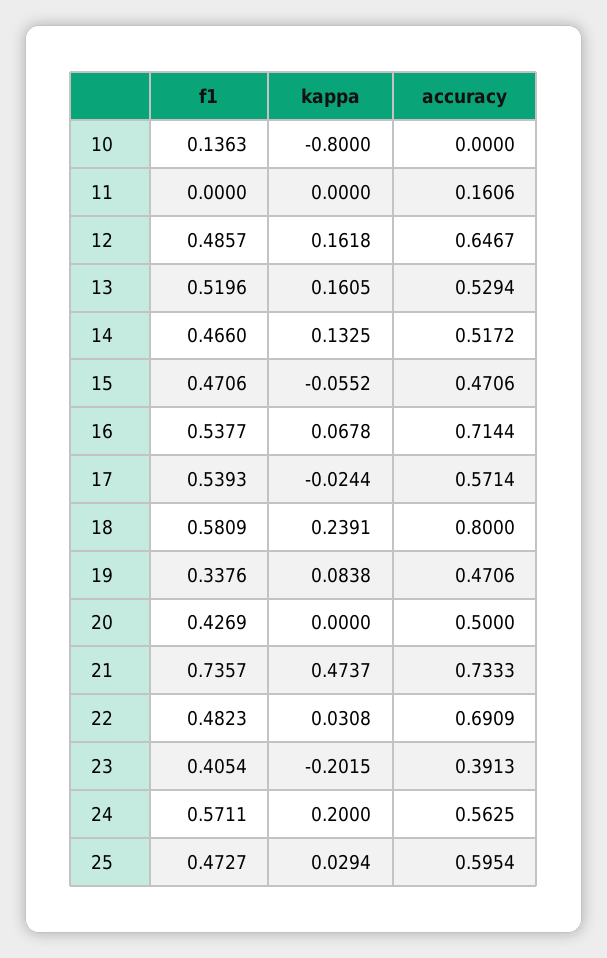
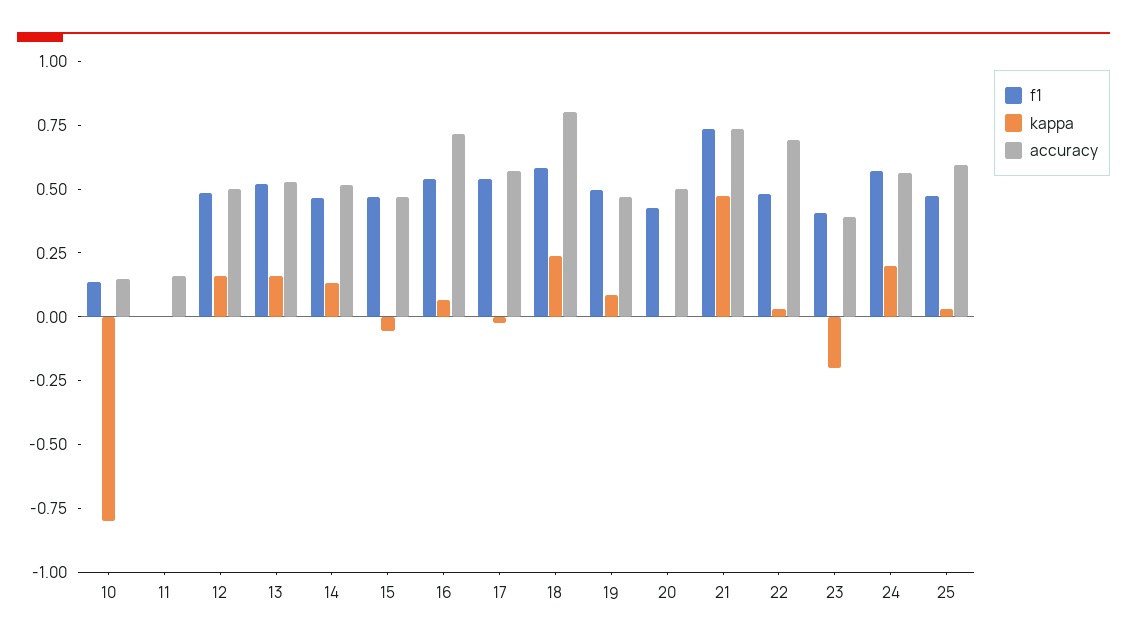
accuracy, 10: 0 -> 0.15
accuracy, 12: 0.6467 -> 0.5
f1, 19: 0.3376 -> 0.5

